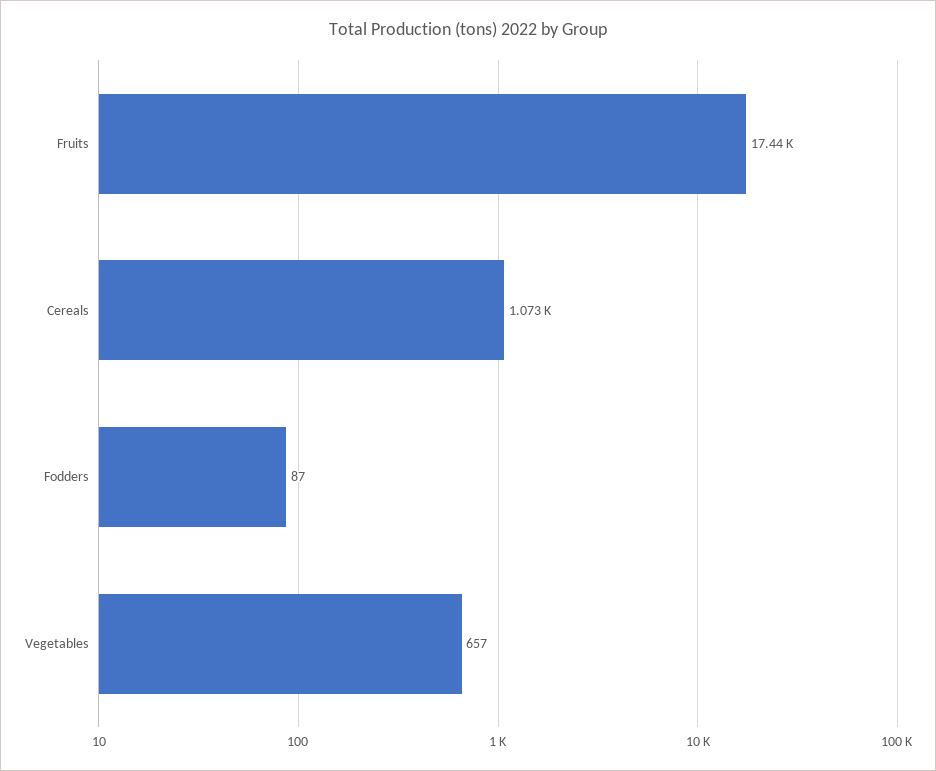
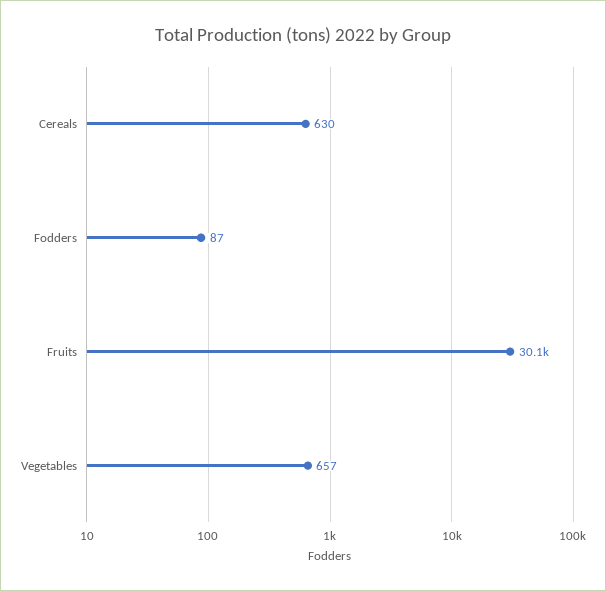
Fruits: 17440 -> 30100
Cereals: 1073 -> 630

